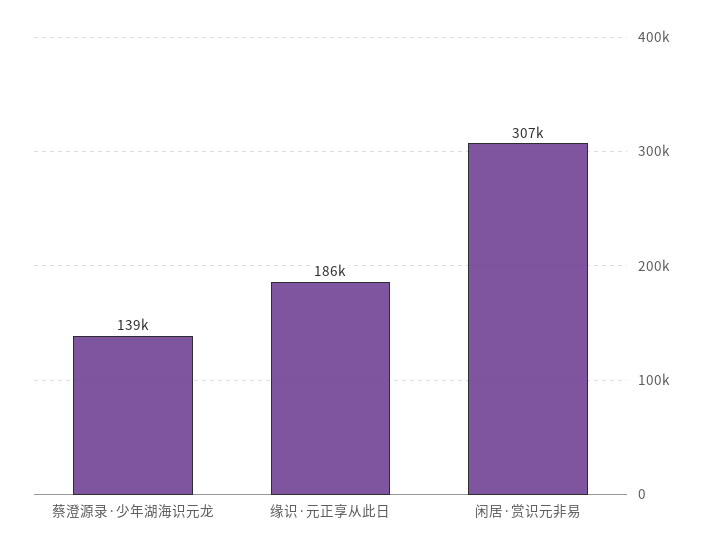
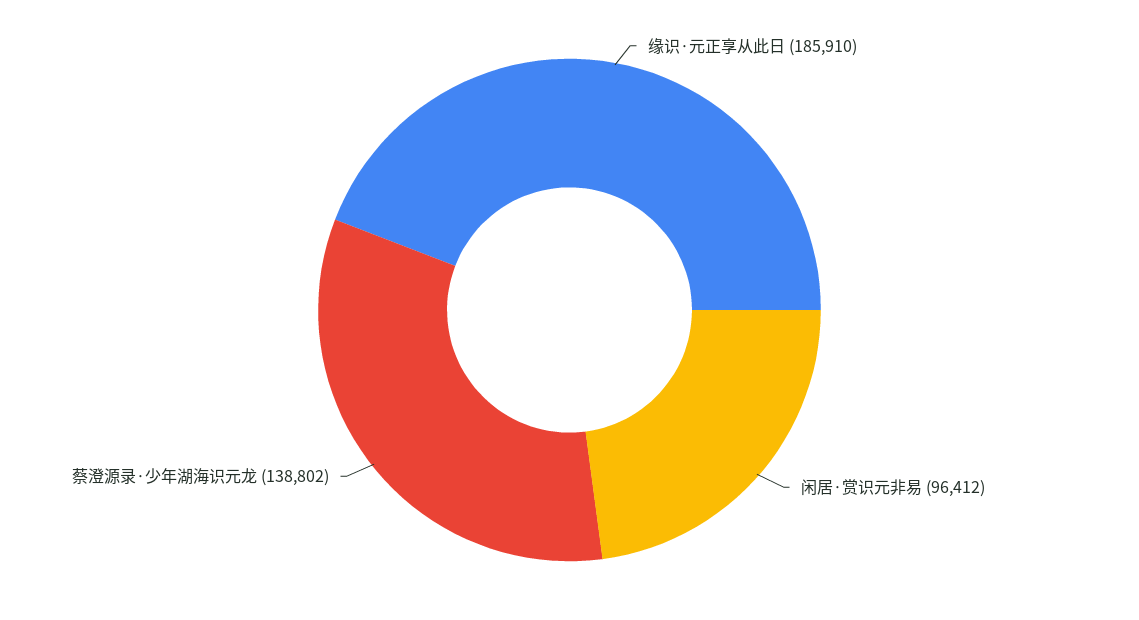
闲居·赏识元非易: 307000 -> 96412

